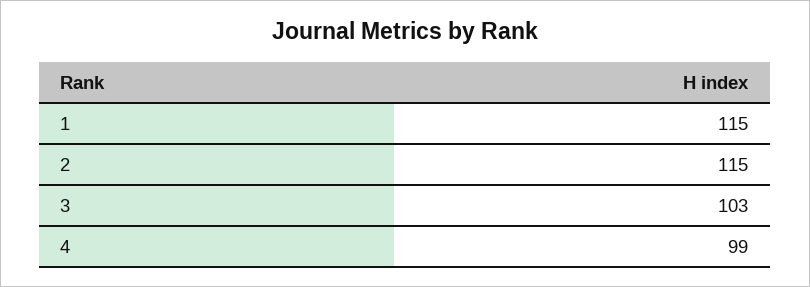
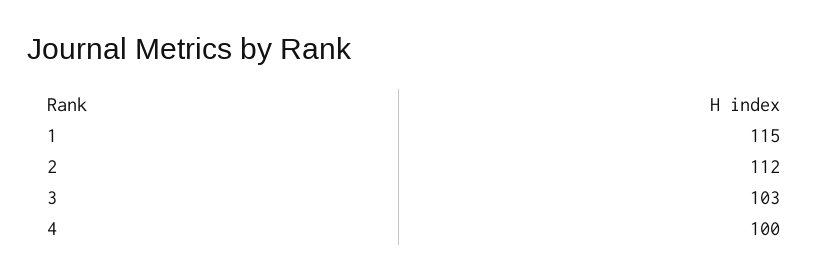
2: 115 -> 112
4: 99 -> 100

